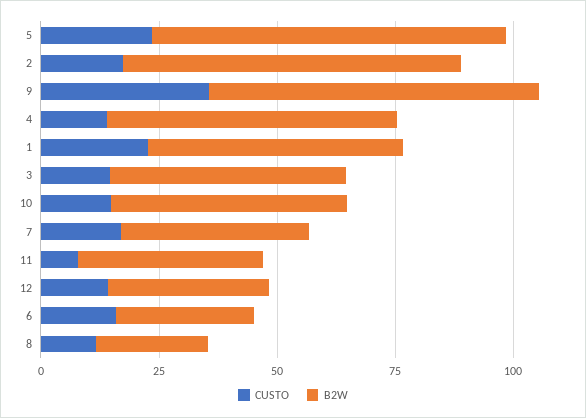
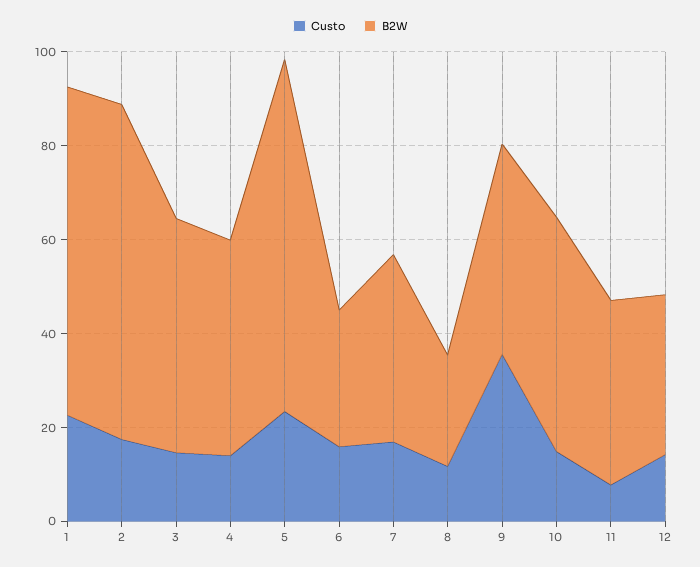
B2W, 9: 70 -> 45
B2W, 4: 60 -> 45
B2W, 1: 55 -> 70

